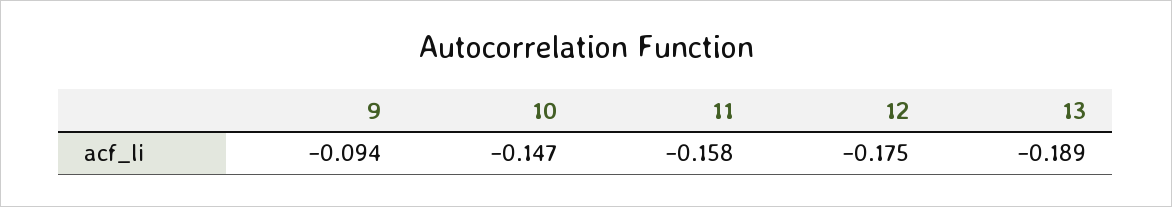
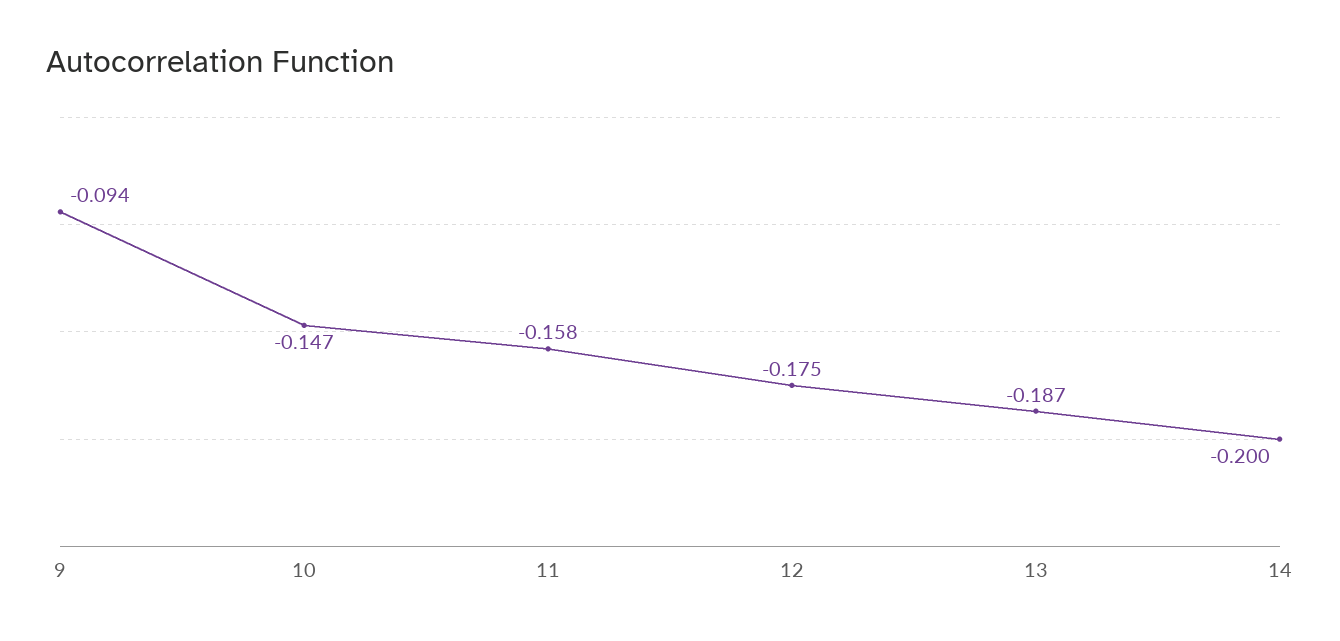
13: -0.189 -> -0.187
14: none -> -0.2

